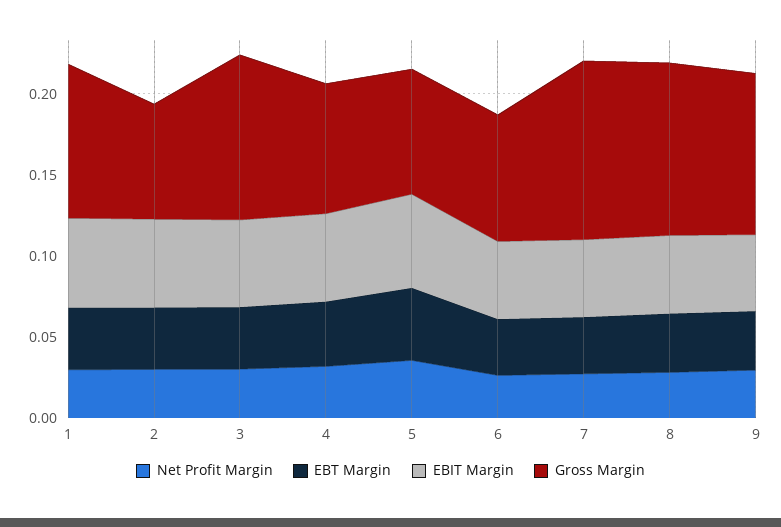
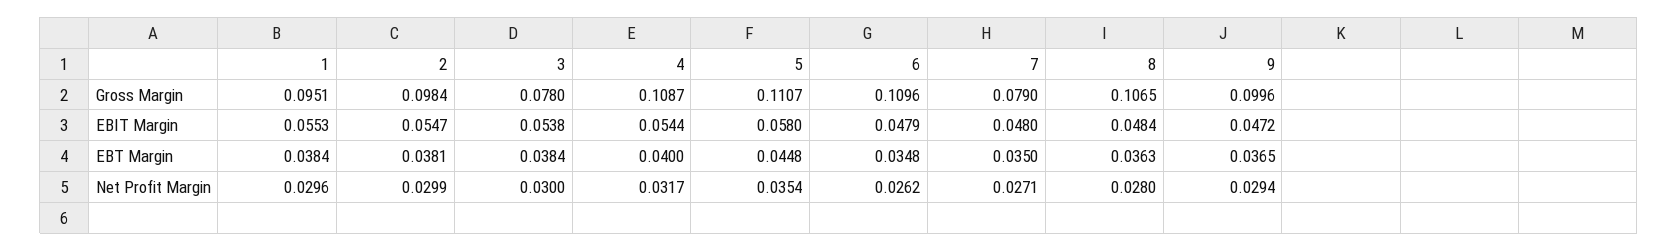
Gross Margin, 2: 0.07 -> 0.0984
Gross Margin, 3: 0.1 -> 0.078
Gross Margin, 4: 0.08 -> 0.1087
Gross Margin, 5: 0.08 -> 0.1107
Gross Margin, 6: 0.08 -> 0.1096
Gross Margin, 7: 0.11 -> 0.079

